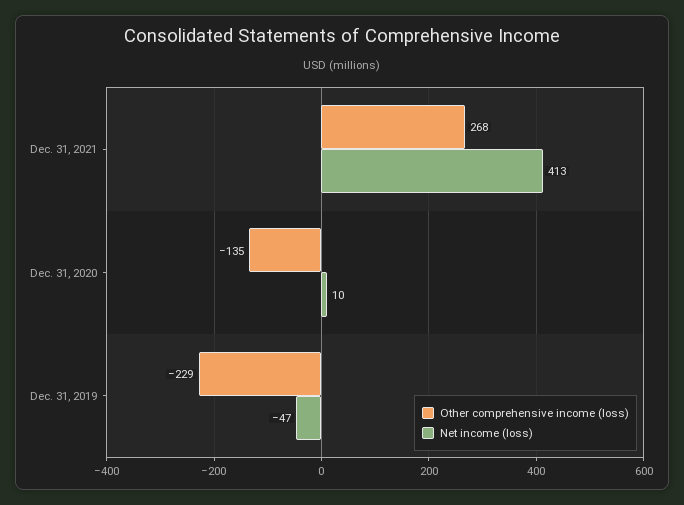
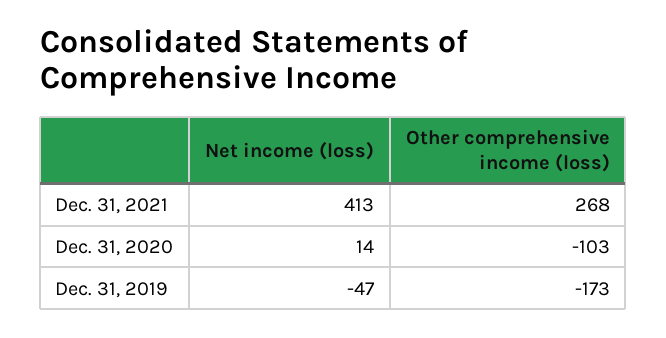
Other comprehensive income (loss), Dec. 31, 2020: -135 -> -103
Net income (loss), Dec. 31, 2020: 10 -> 14
Other comprehensive income (loss), Dec. 31, 2019: -229 -> -173

